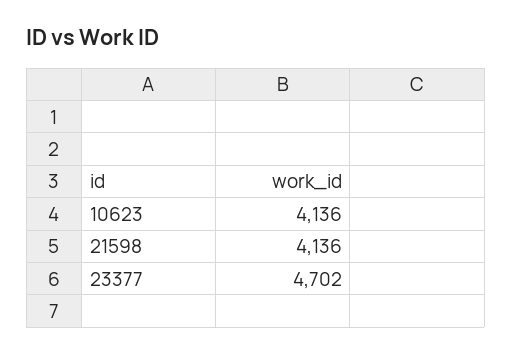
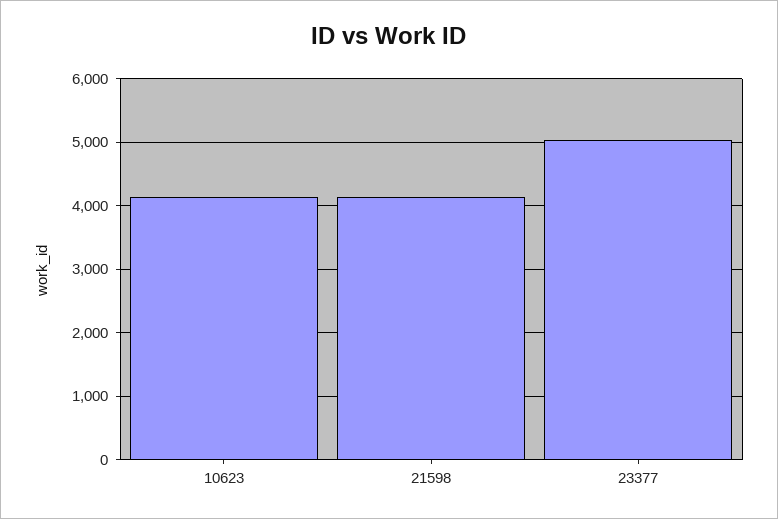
23377: 4702 -> 5000

